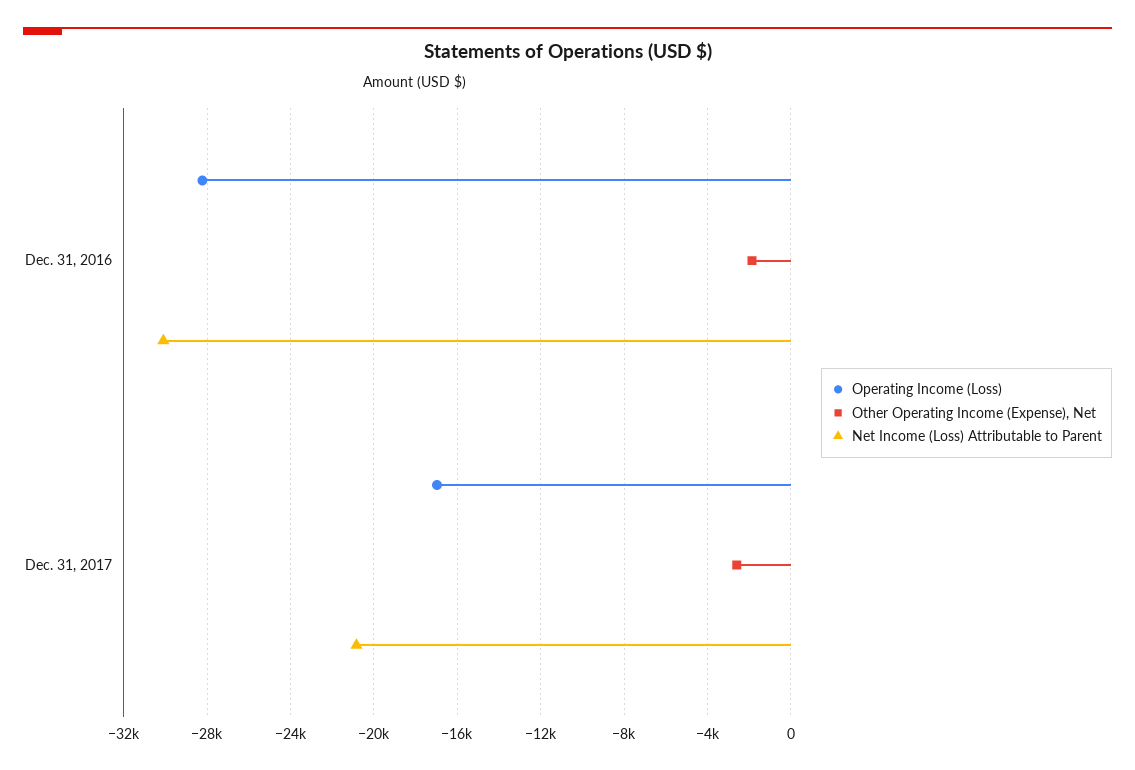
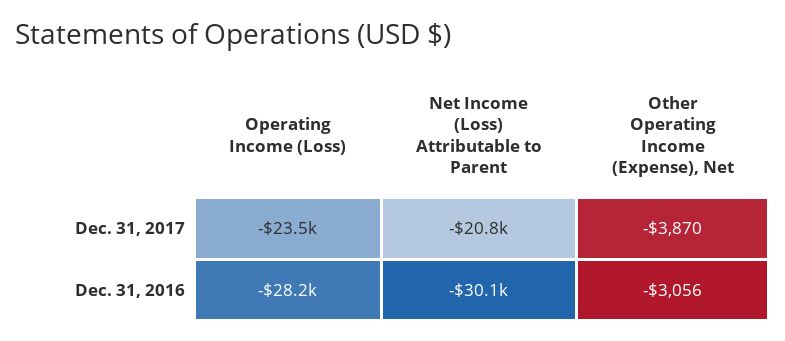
Other Operating Income (Expense), Net, Dec. 31, 2016: -2000 -> -3056
Operating Income (Loss), Dec. 31, 2017: -17000 -> -23500
Other Operating Income (Expense), Net, Dec. 31, 2017: -2500 -> -3870

